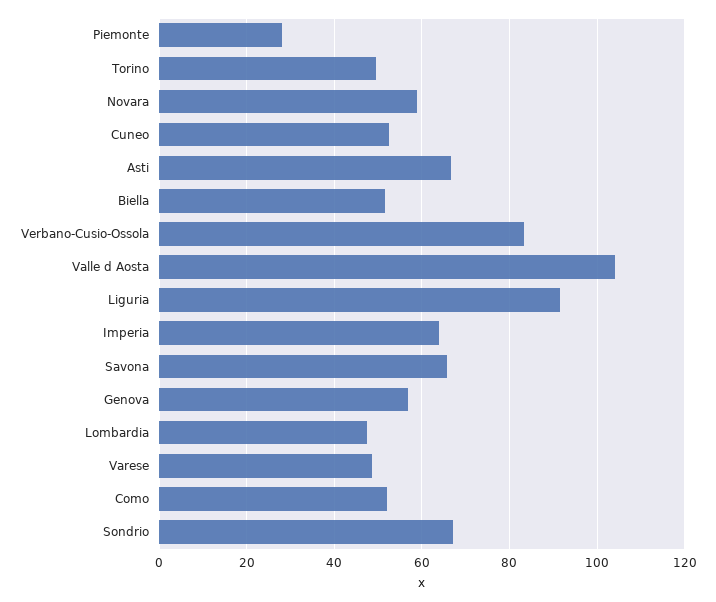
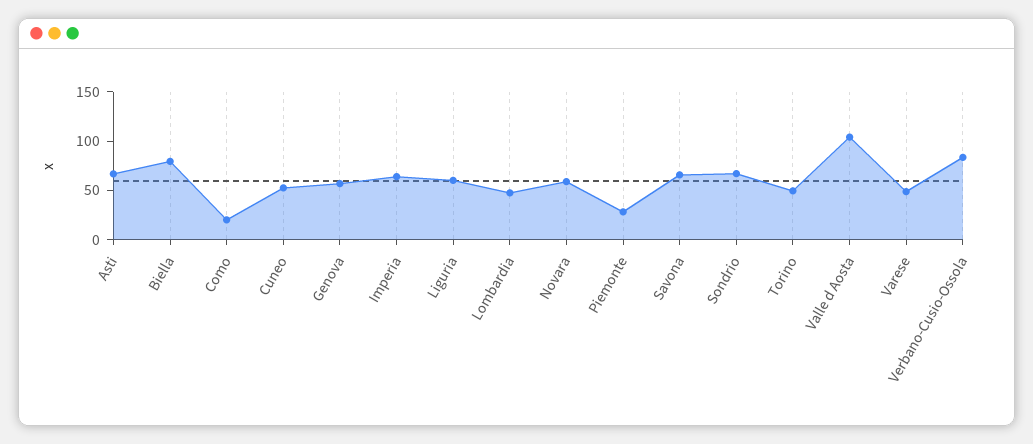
Biella: 52 -> 80
Liguria: 92 -> 60
Como: 52 -> 20

